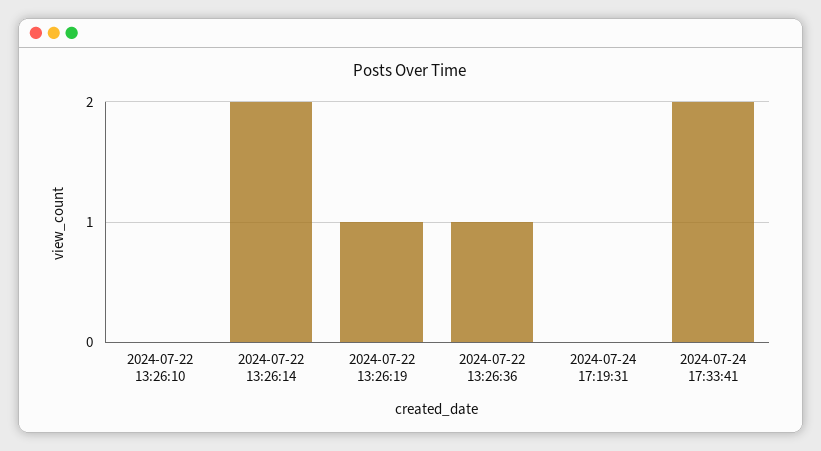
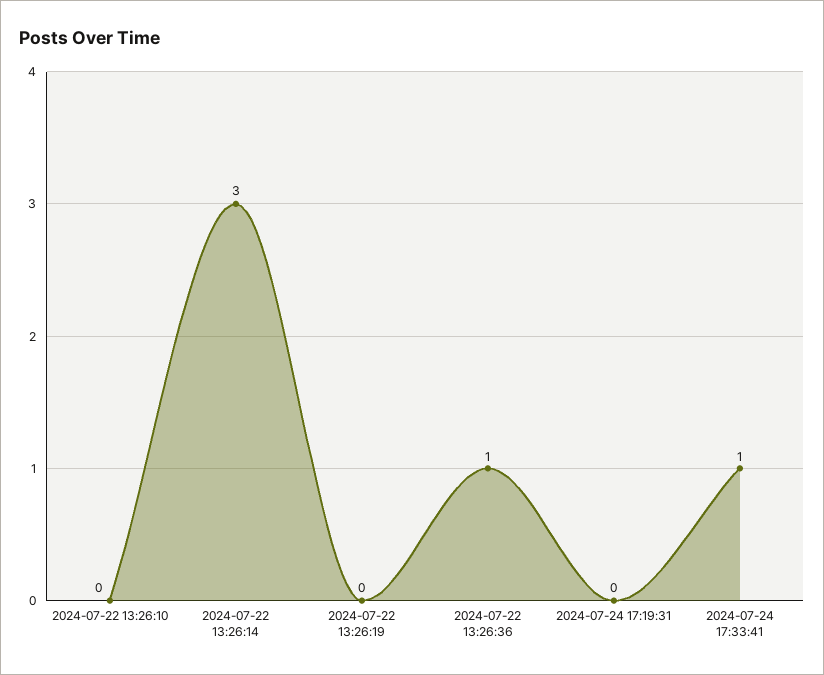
2024-07-22 13:26:14: 2 -> 3
2024-07-22 13:26:19: 1 -> 0
2024-07-24 17:33:41: 2 -> 1

